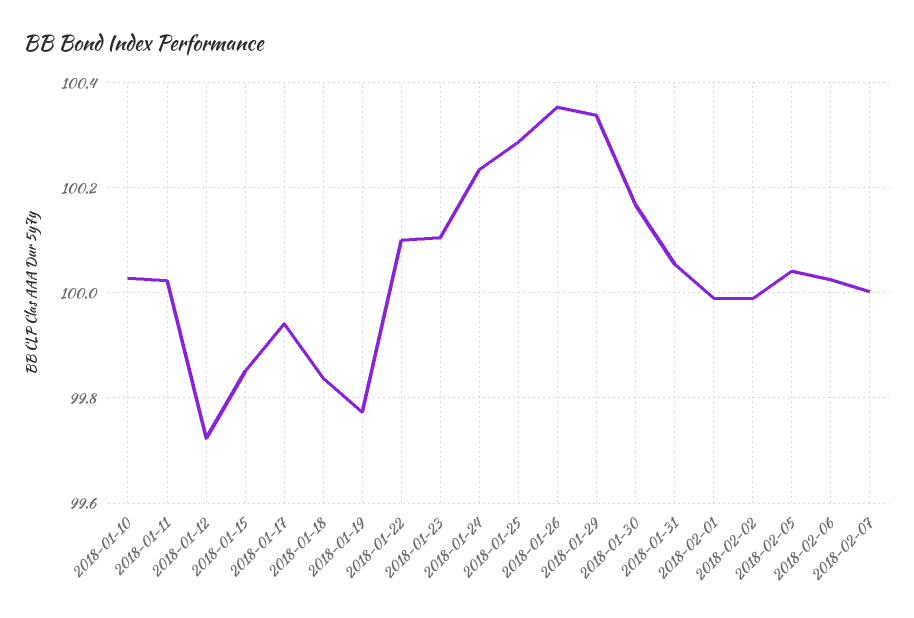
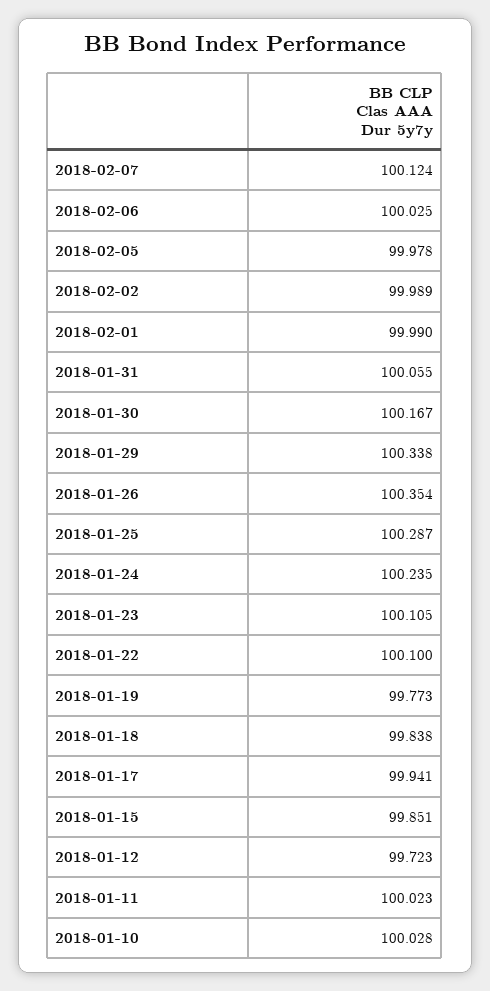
2018-02-05: 100.04 -> 99.978
2018-02-07: 100 -> 100.124

